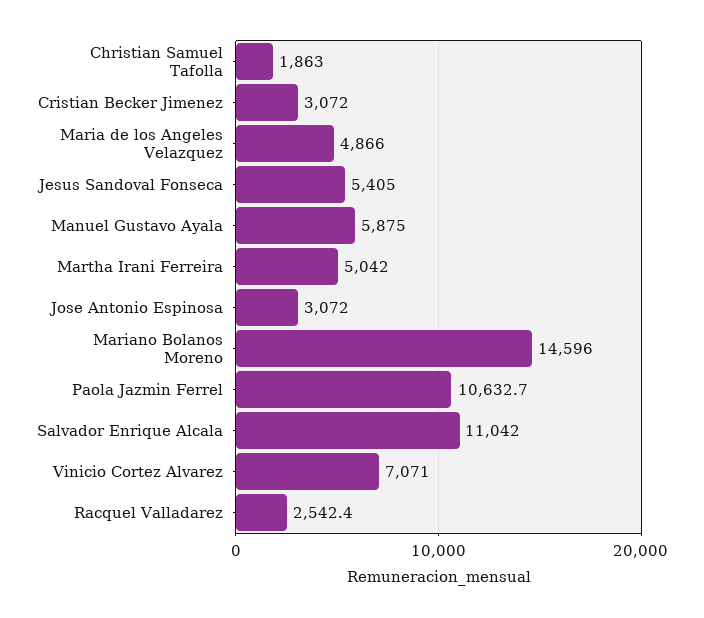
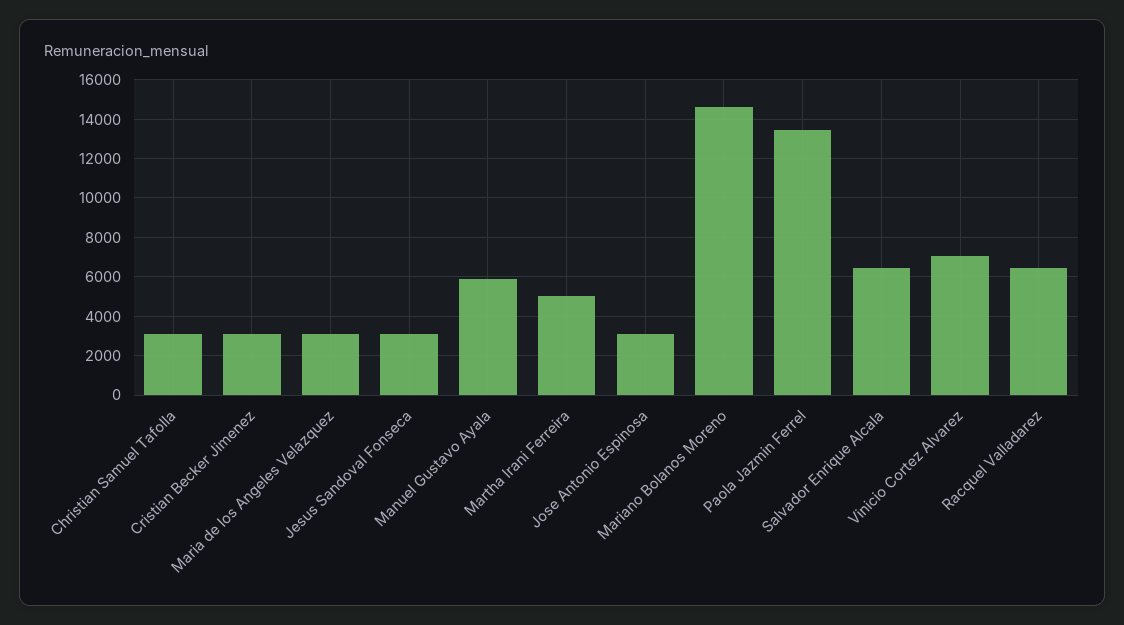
Christian Samuel Tafolla: 1863 -> 3000
Maria de los Angeles Velazquez: 4866 -> 3000
Jesus Sandoval Fonseca: 5405 -> 3000
Paola Jazmin Ferrel: 10632.7 -> 13500
Salvador Enrique Alcala: 11042 -> 6500
Racquel Valladarez: 2542.4 -> 6500

